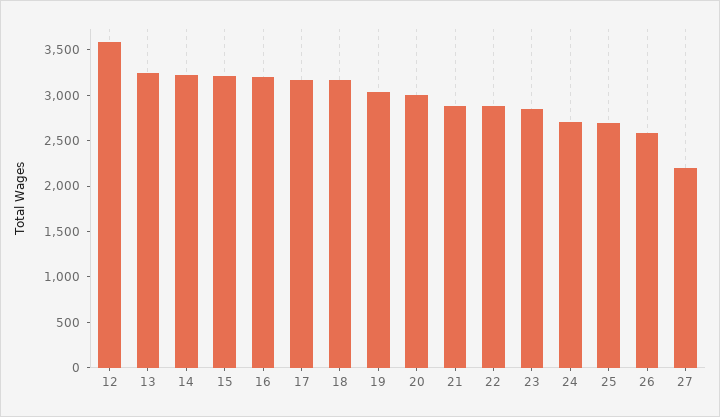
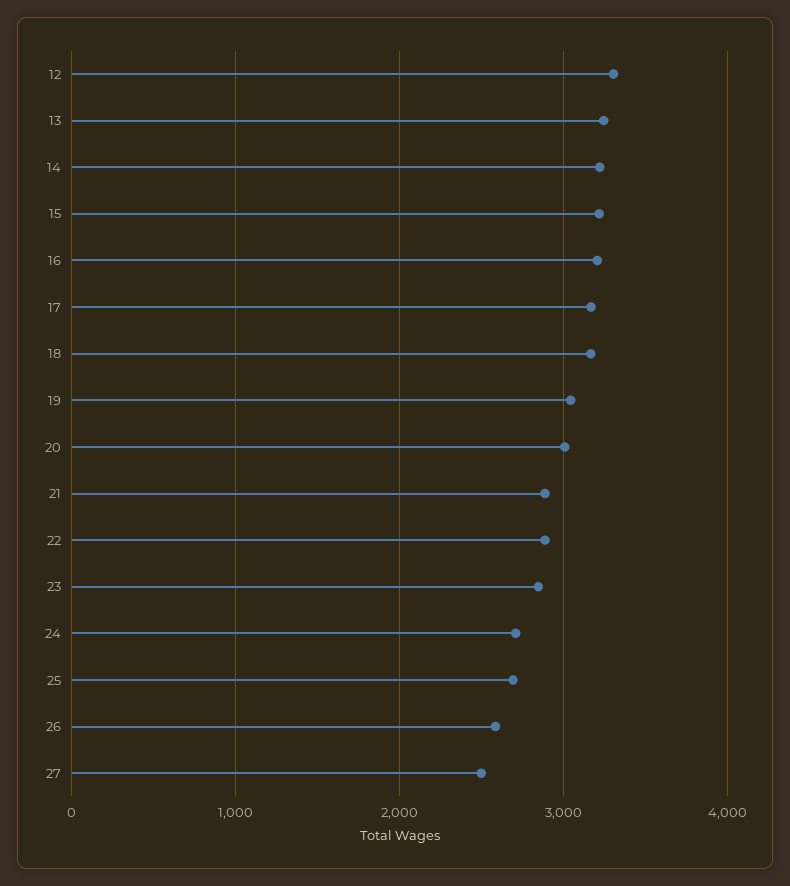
12: 3600 -> 3300
27: 2200 -> 2500

